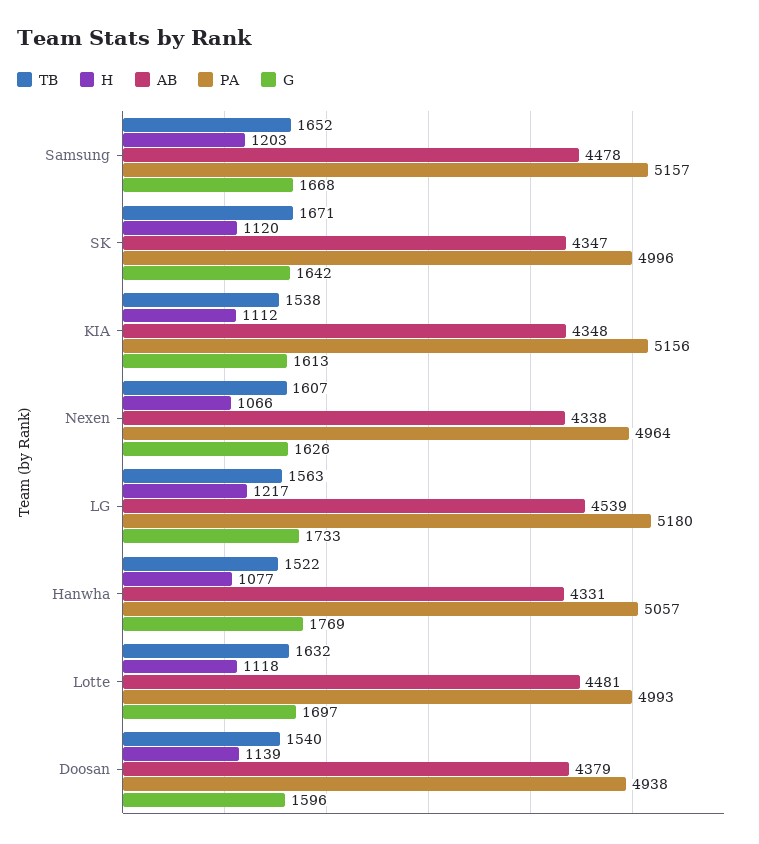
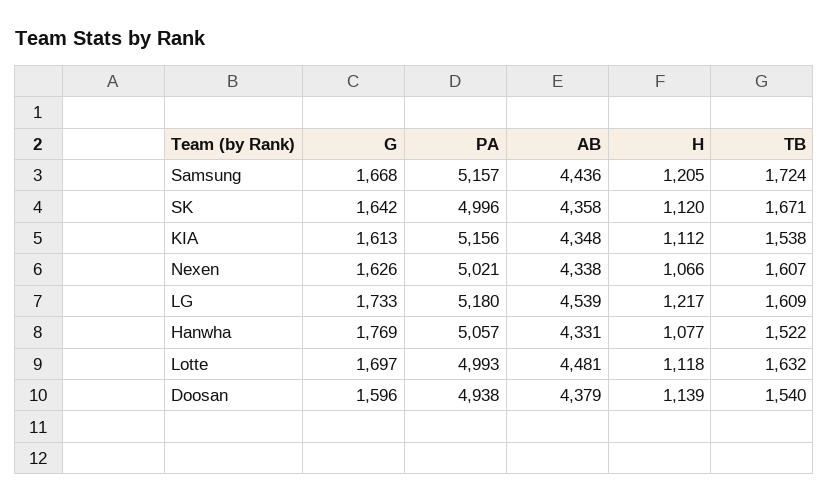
TB, Samsung: 1652 -> 1724
H, Samsung: 1203 -> 1205
AB, Samsung: 4478 -> 4436
AB, SK: 4347 -> 4358
PA, Nexen: 4964 -> 5021
TB, LG: 1563 -> 1609

